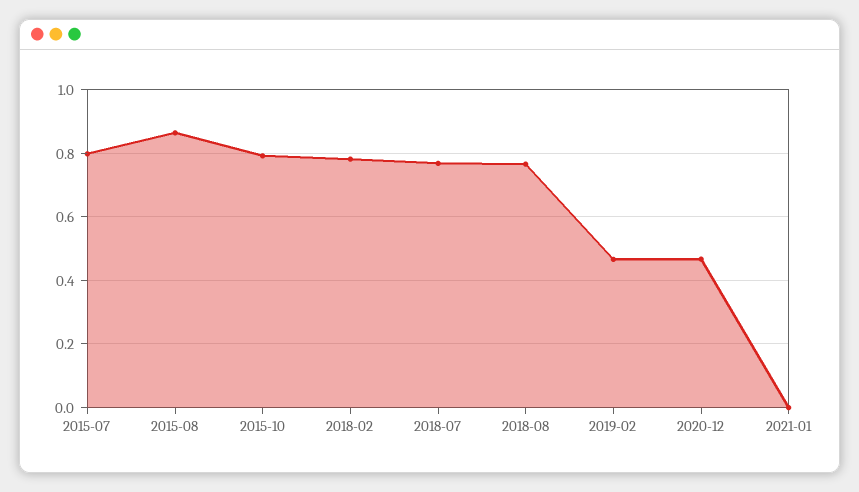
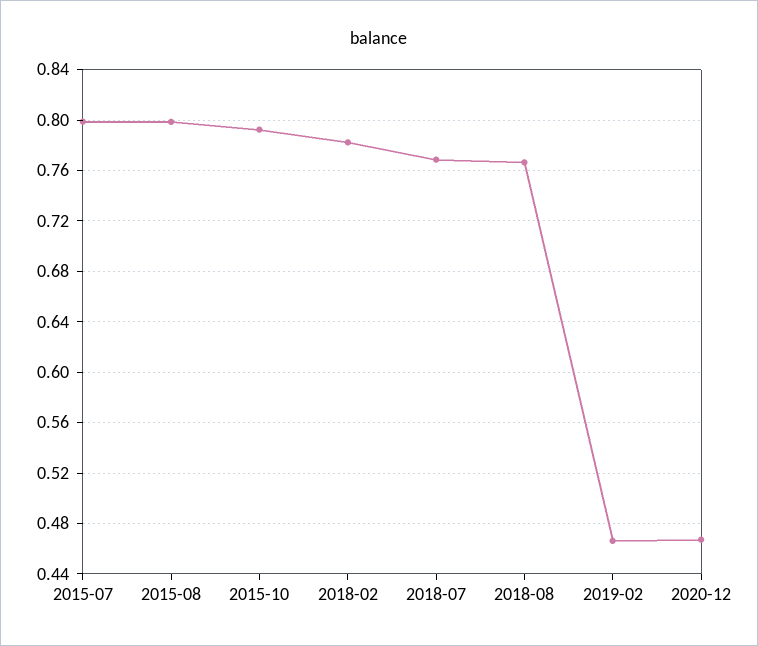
2015-08: 0.86 -> 0.8
2021-01: 0 -> none

